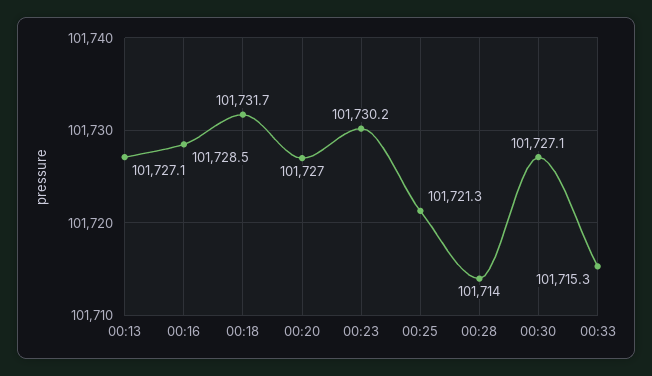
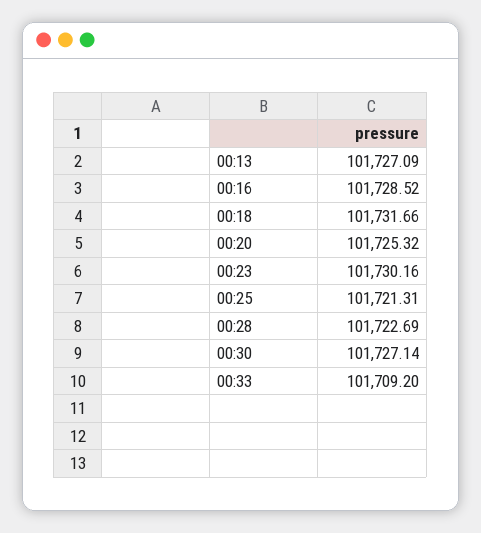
00:20: 101727 -> 101725.32
00:28: 101714 -> 101722.69
00:33: 101715.3 -> 101709.2

